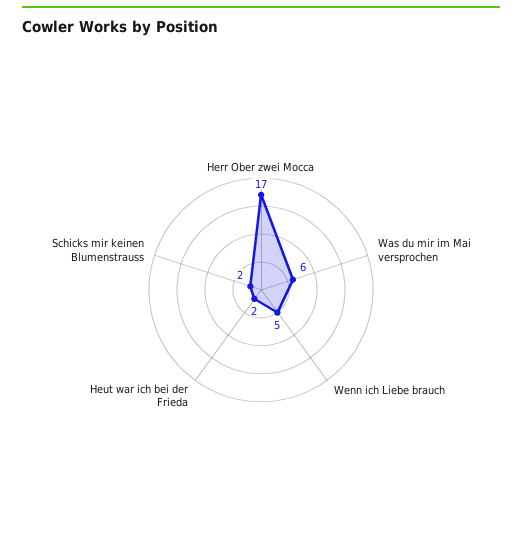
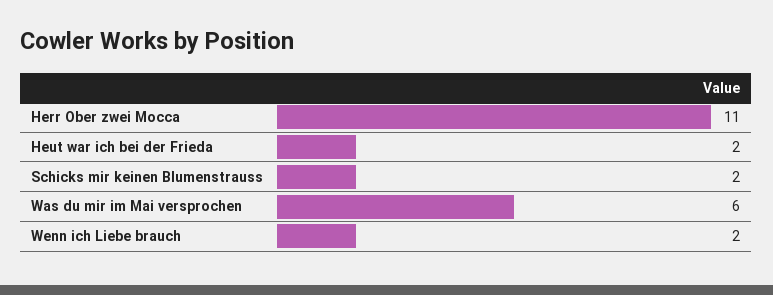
Herr Ober zwei Mocca: 17 -> 11
Wenn ich Liebe brauch: 5 -> 2

